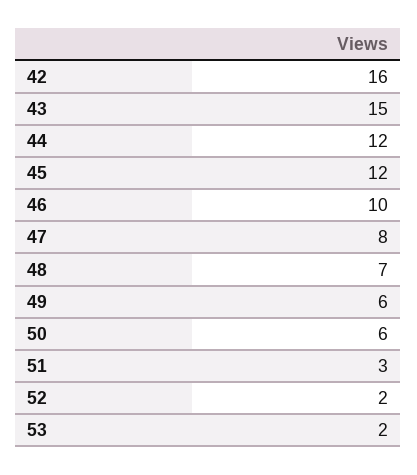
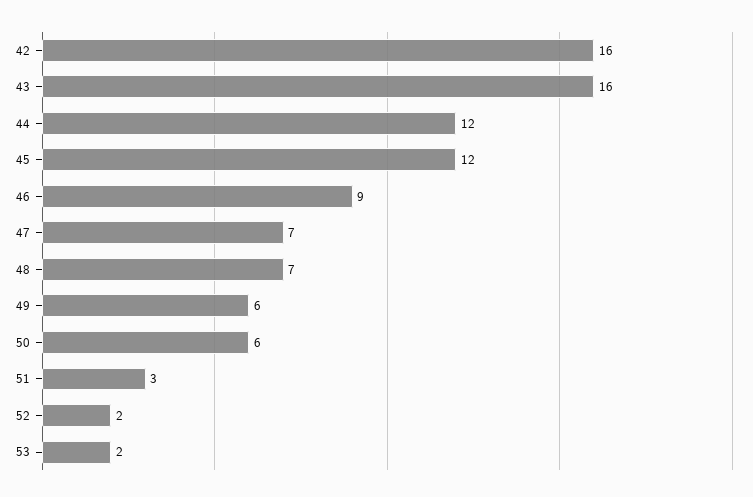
43: 15 -> 16
46: 10 -> 9
47: 8 -> 7

